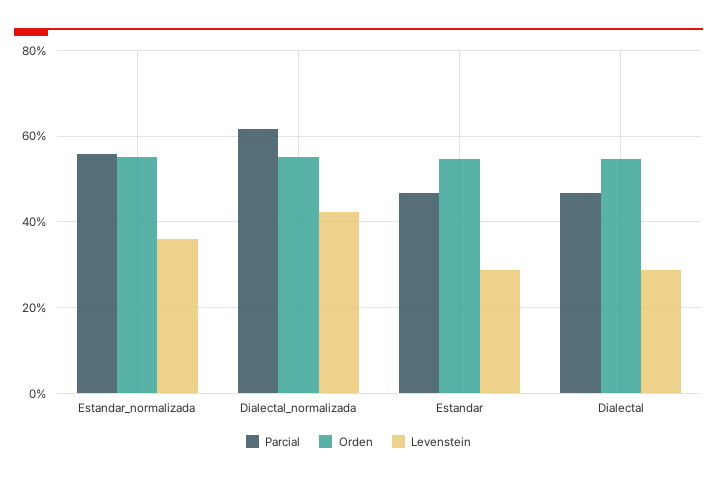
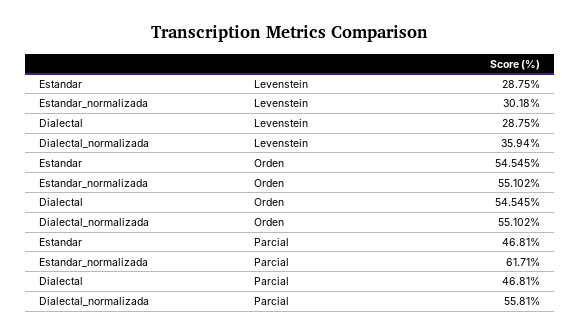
Parcial, Estandar_normalizada: 56 -> 61.71
Levenstein, Estandar_normalizada: 36 -> 30.18
Parcial, Dialectal_normalizada: 62 -> 55.81
Levenstein, Dialectal_normalizada: 42 -> 35.94

